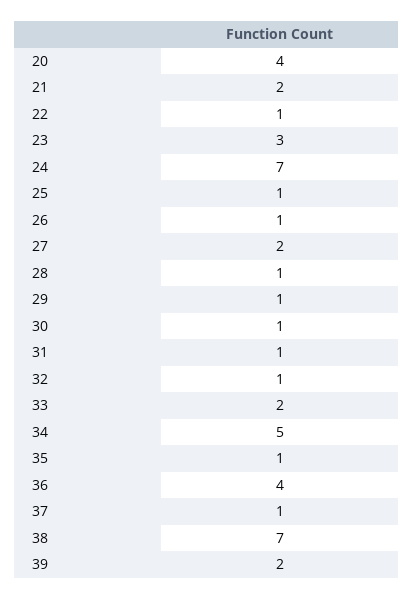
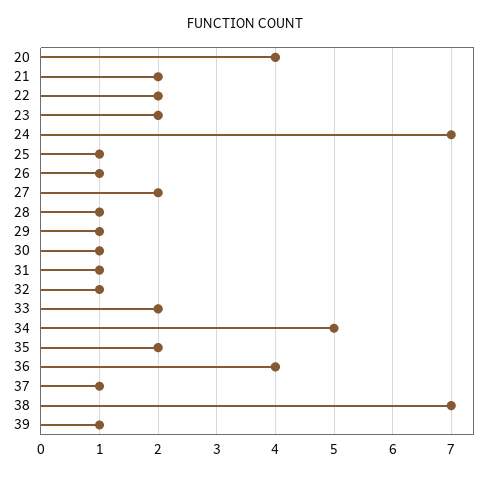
22: 1 -> 2
23: 3 -> 2
35: 1 -> 2
39: 2 -> 1

